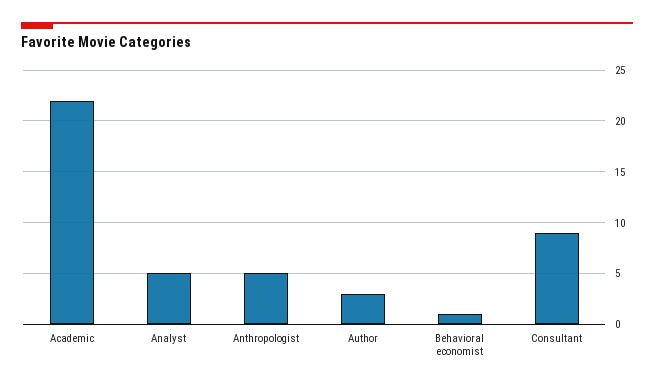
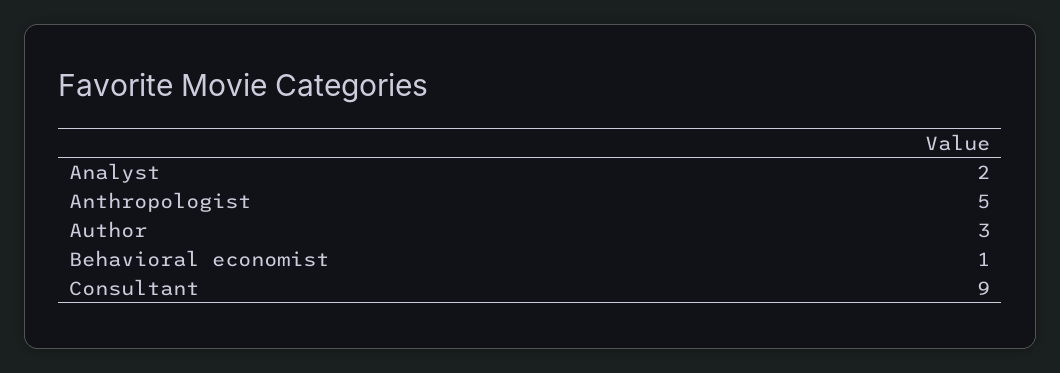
Academic: 22 -> none
Analyst: 5 -> 2

